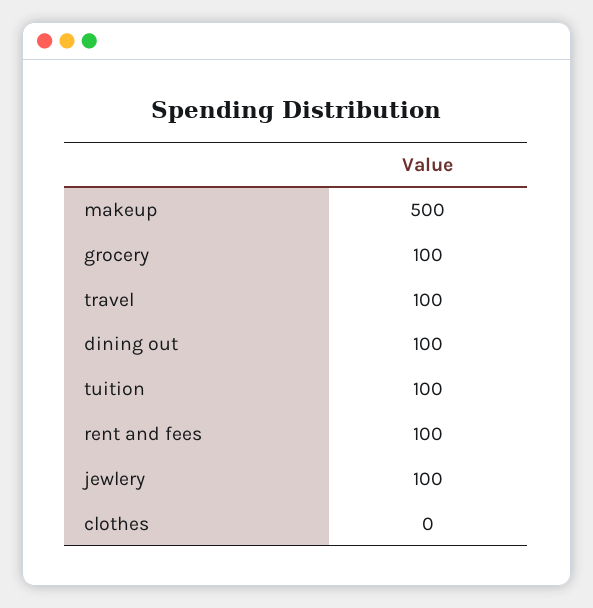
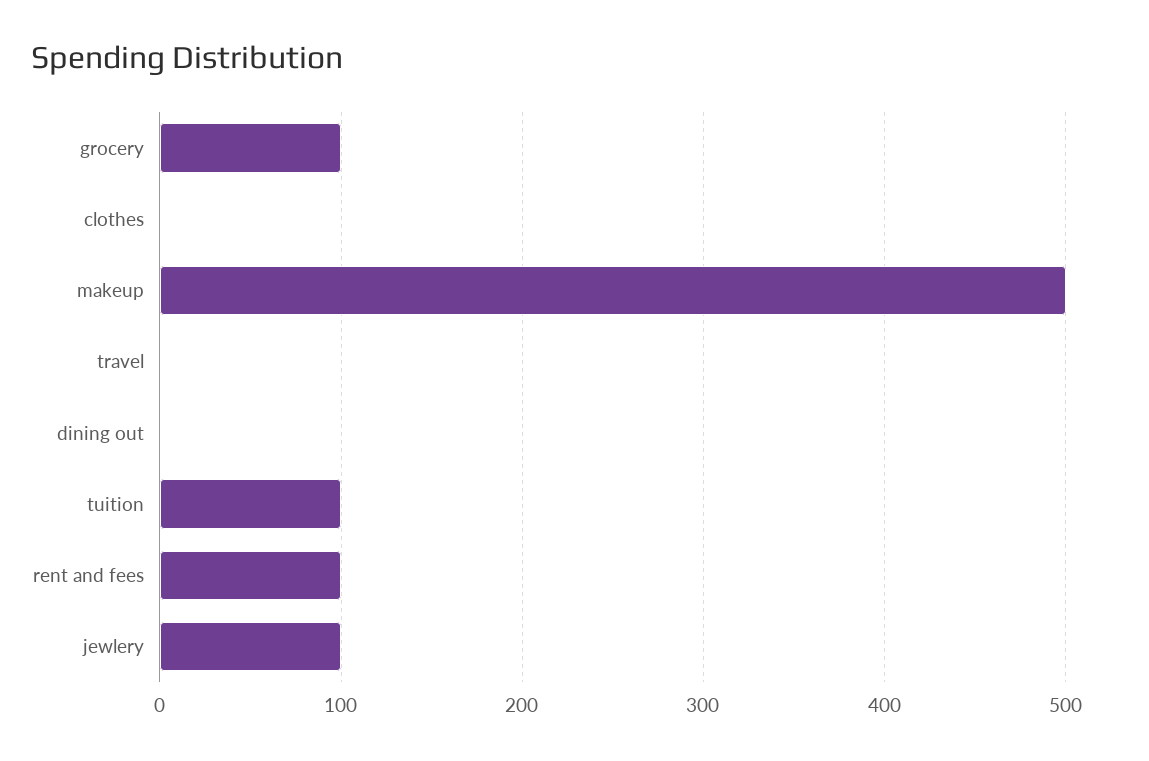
travel: 100 -> 0
dining out: 100 -> 0

